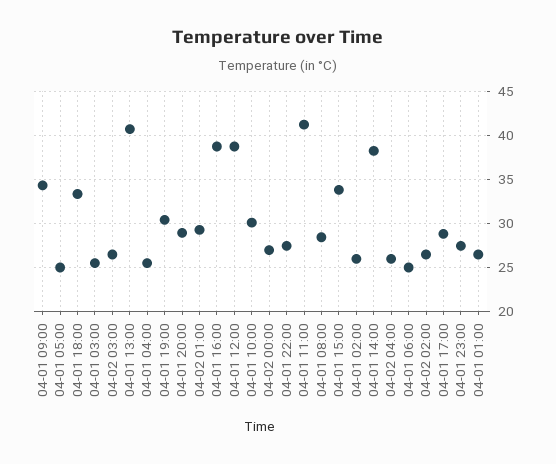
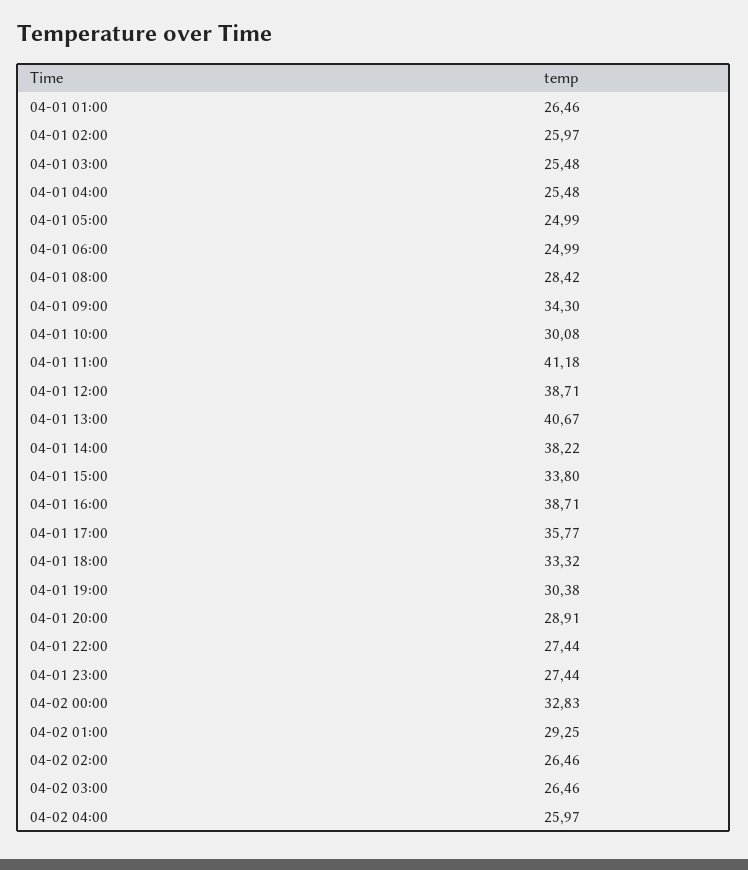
04-02 00:00: 27 -> 32.83
04-01 17:00: 29 -> 35.77

